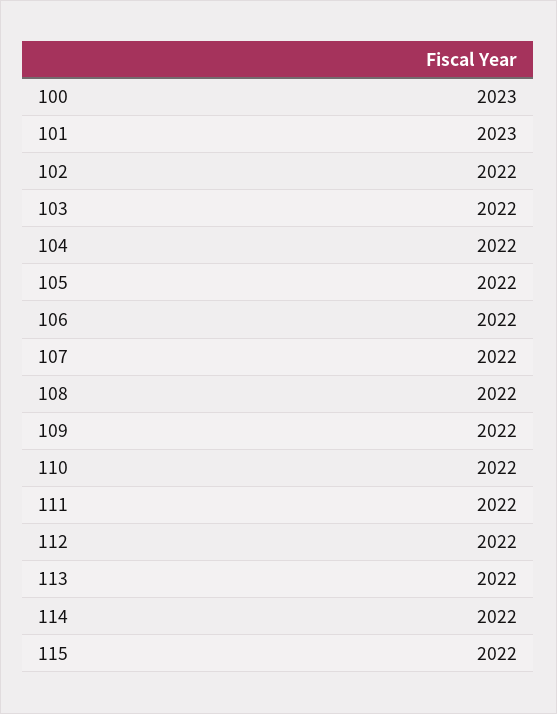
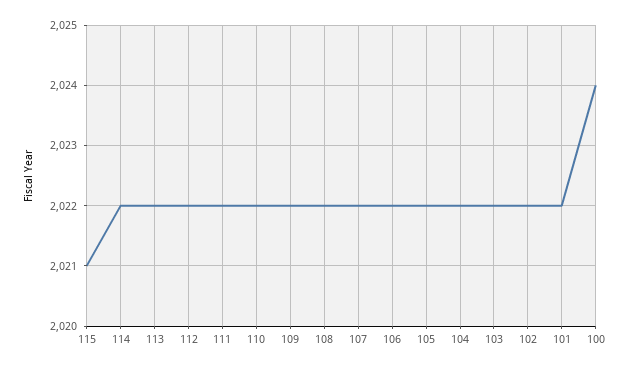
100: 2023 -> 2024
101: 2023 -> 2022
115: 2022 -> 2021

